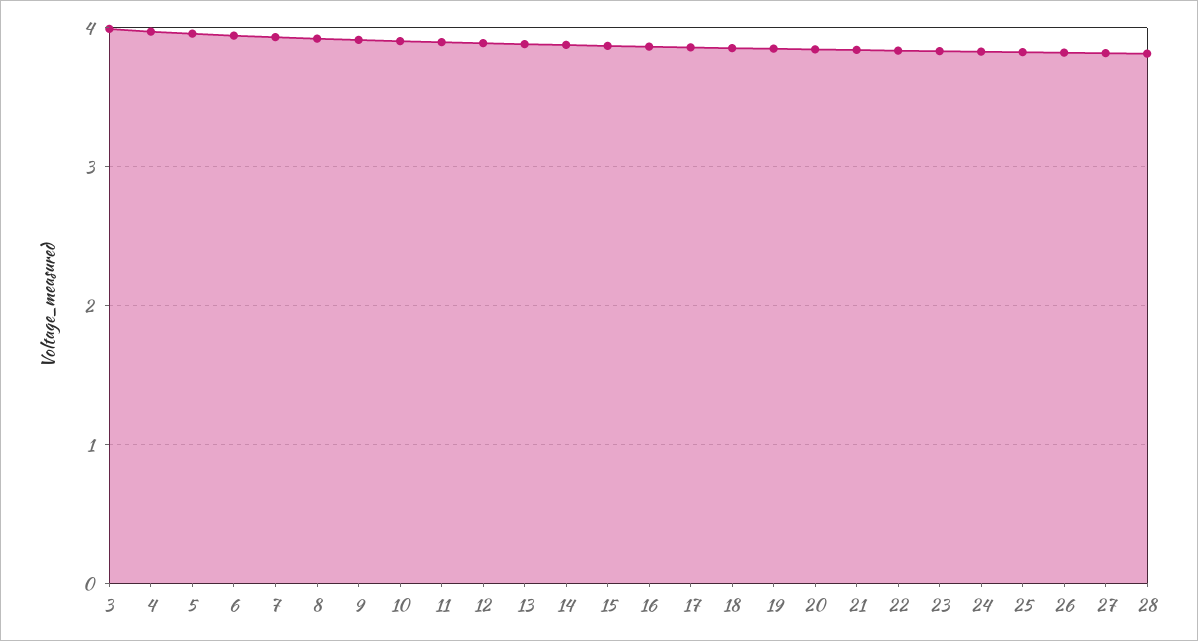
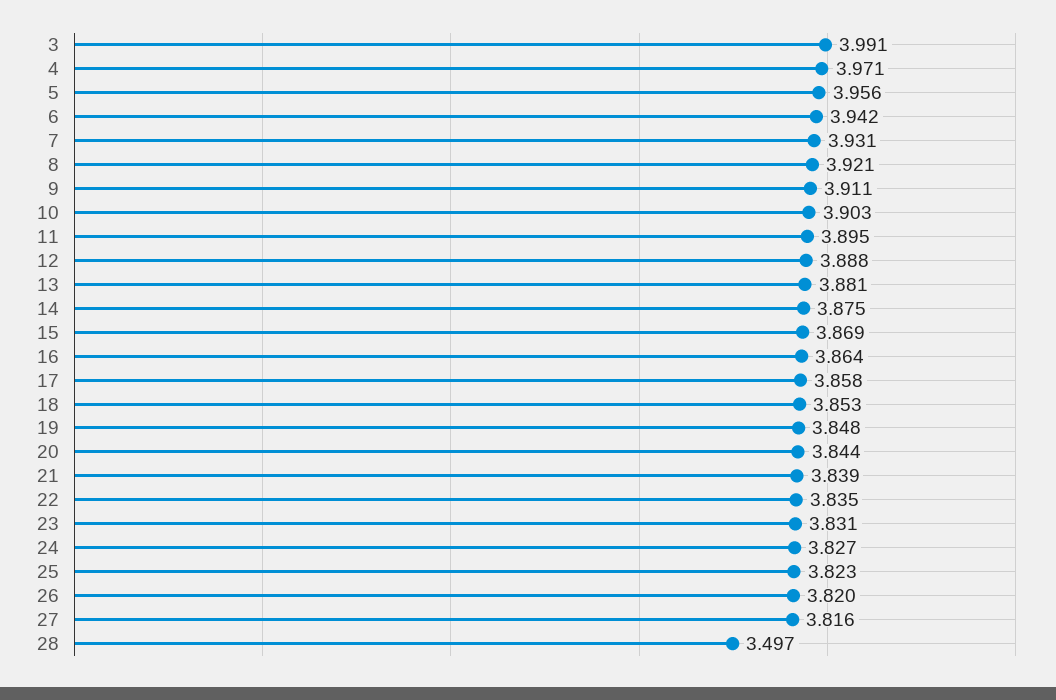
28: 3.8 -> 3.497

